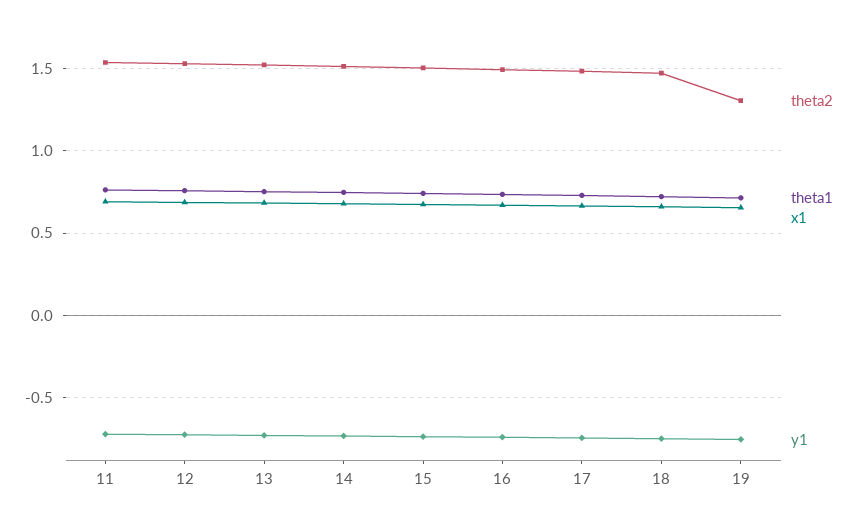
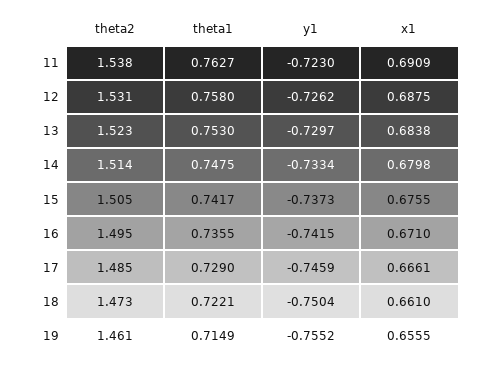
theta2, 19: 1.3 -> 1.461

